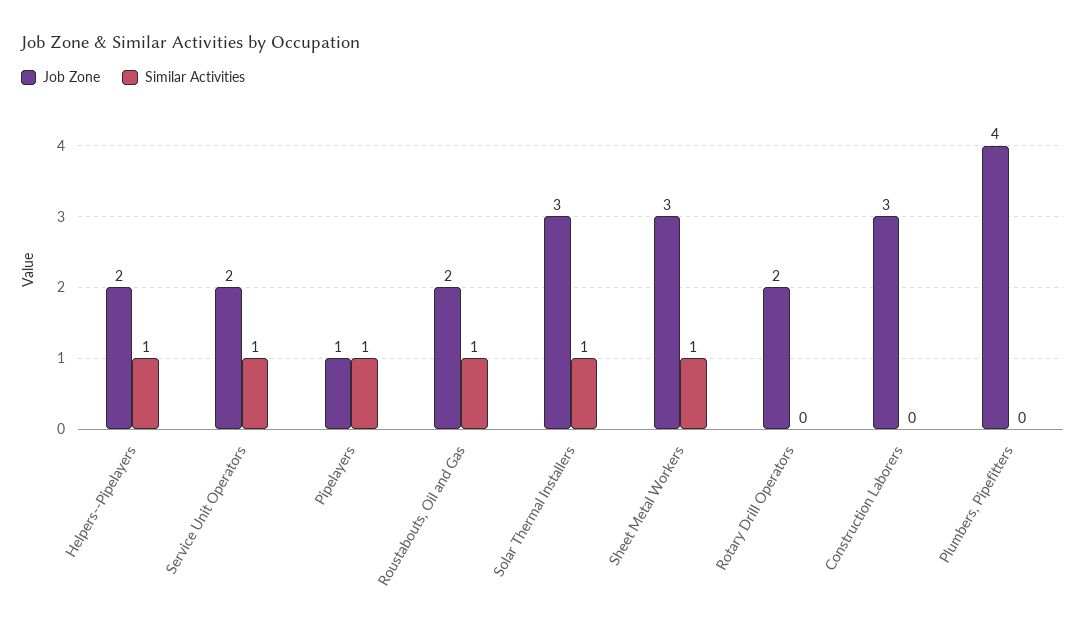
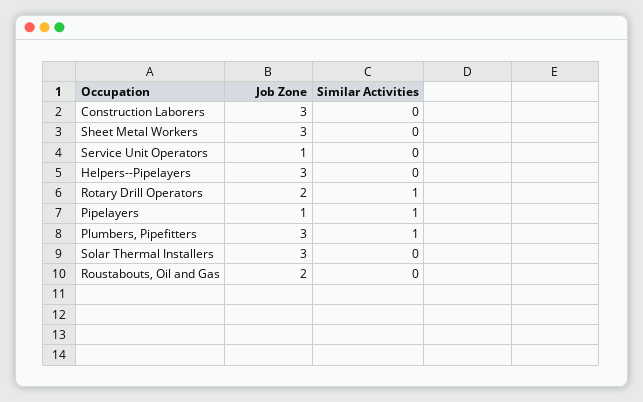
Job Zone, Helpers--Pipelayers: 2 -> 3
Similar Activities, Helpers--Pipelayers: 1 -> 0
Job Zone, Service Unit Operators: 2 -> 1
Similar Activities, Service Unit Operators: 1 -> 0
Similar Activities, Roustabouts, Oil and Gas: 1 -> 0
Similar Activities, Solar Thermal Installers: 1 -> 0
Similar Activities, Sheet Metal Workers: 1 -> 0
Similar Activities, Rotary Drill Operators: 0 -> 1
Job Zone, Plumbers, Pipefitters: 4 -> 3
Similar Activities, Plumbers, Pipefitters: 0 -> 1

